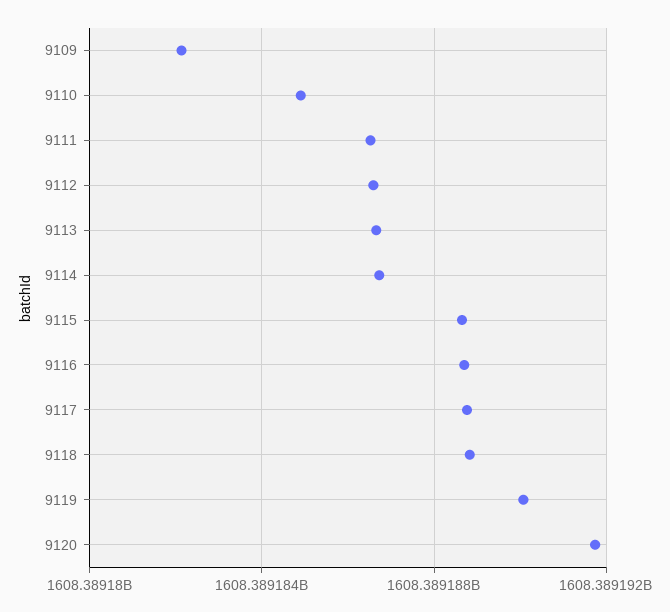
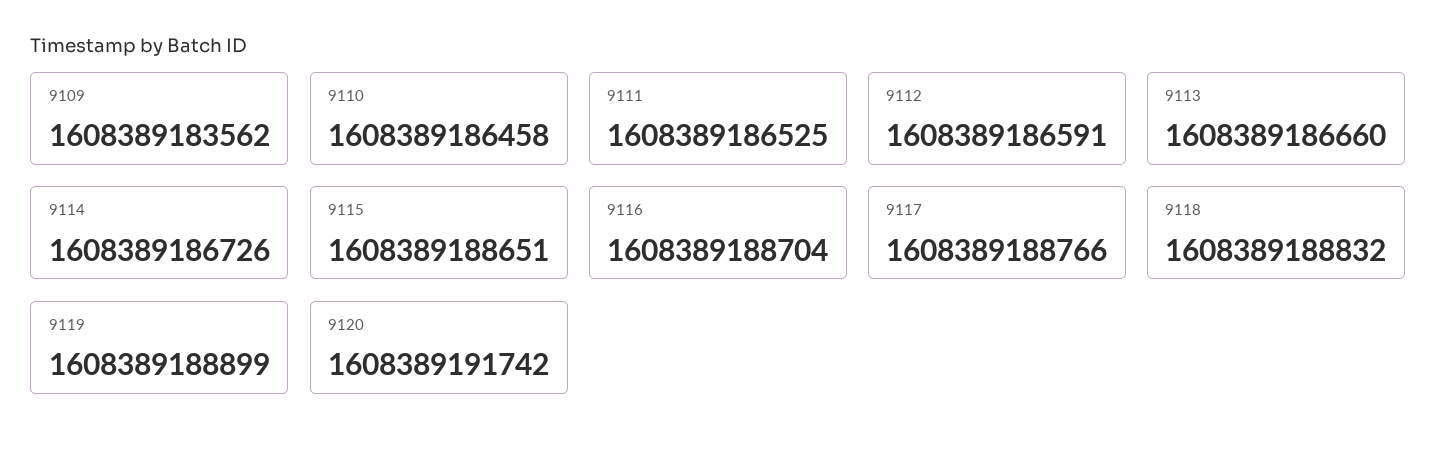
9109: 1608389182000 -> 1608389183562
9110: 1608389185000 -> 1608389186458
9119: 1608389190000 -> 1608389188899

